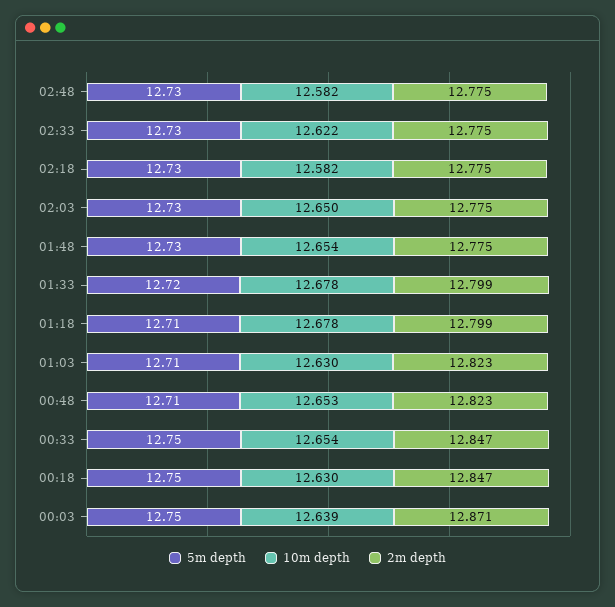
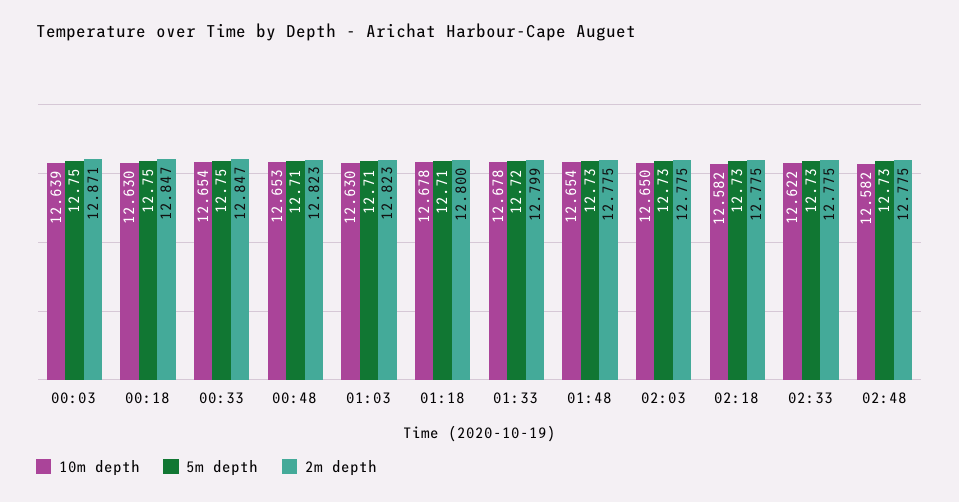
2m depth, 01:18: 12.799 -> 12.8

